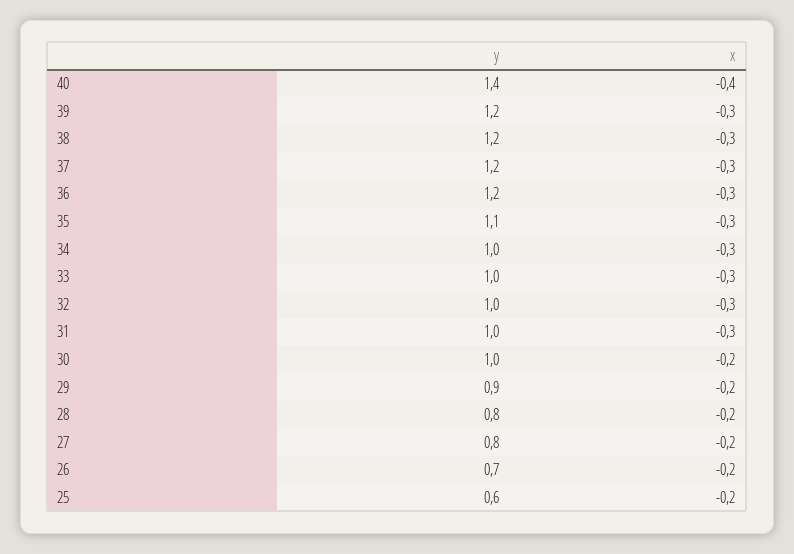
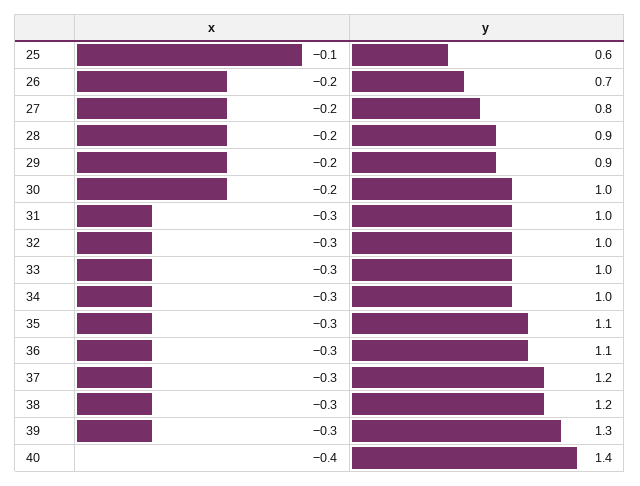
y, 39: 1.2 -> 1.3
y, 36: 1.2 -> 1.1
y, 28: 0.8 -> 0.9
x, 25: -0.2 -> -0.1

